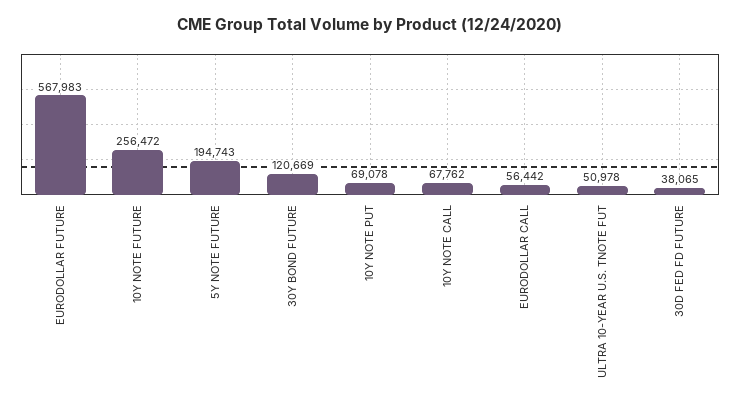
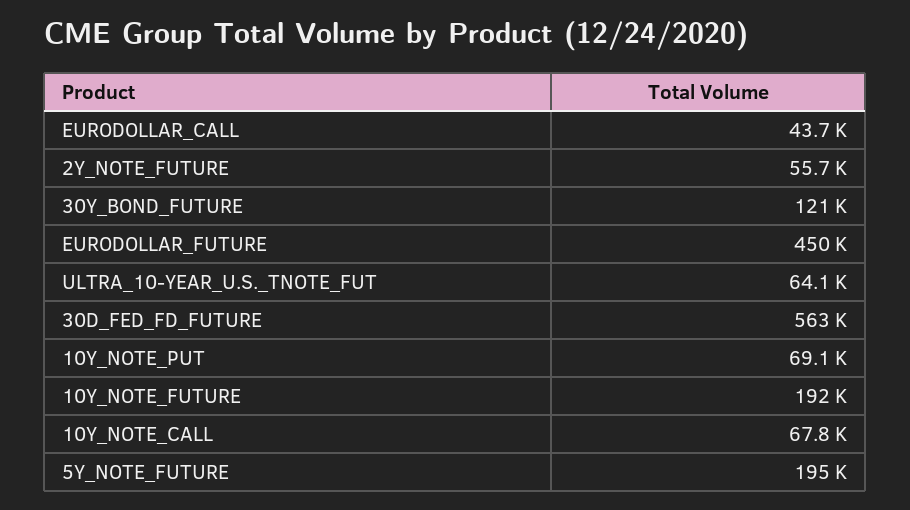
EURODOLLAR FUTURE: 567983 -> 450000
10Y NOTE FUTURE: 256472 -> 192000
EURODOLLAR CALL: 56442 -> 43700
ULTRA 10-YEAR U.S. TNOTE FUT: 50978 -> 64100
30D FED FD FUTURE: 38065 -> 563000
2Y_NOTE_FUTURE: none -> 55700

